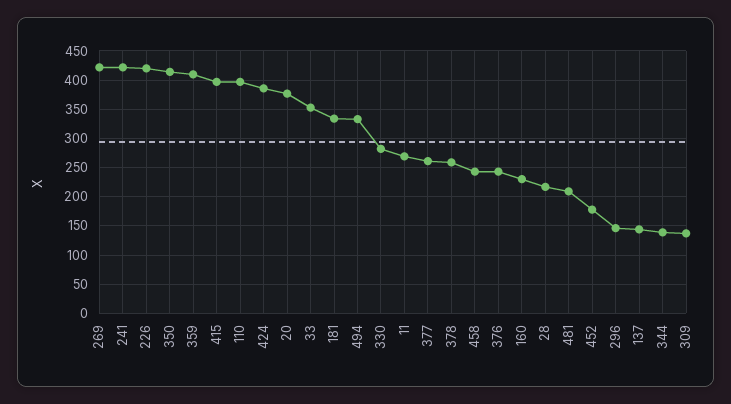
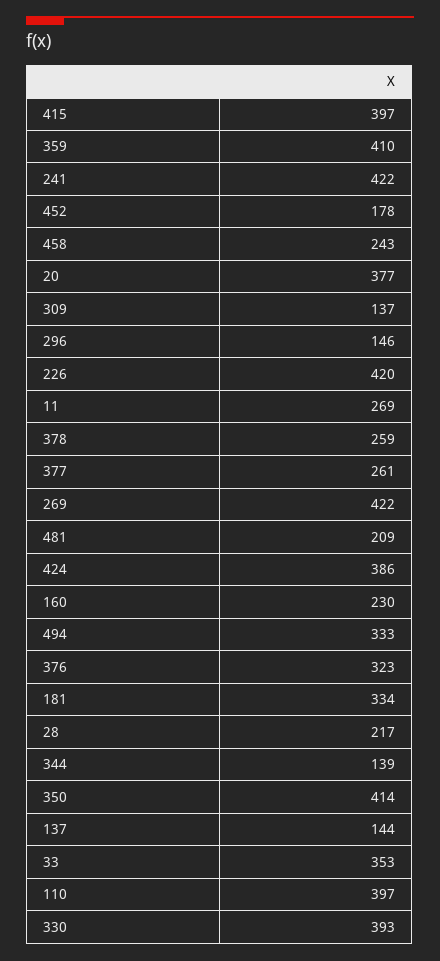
330: 275 -> 393
376: 250 -> 323

